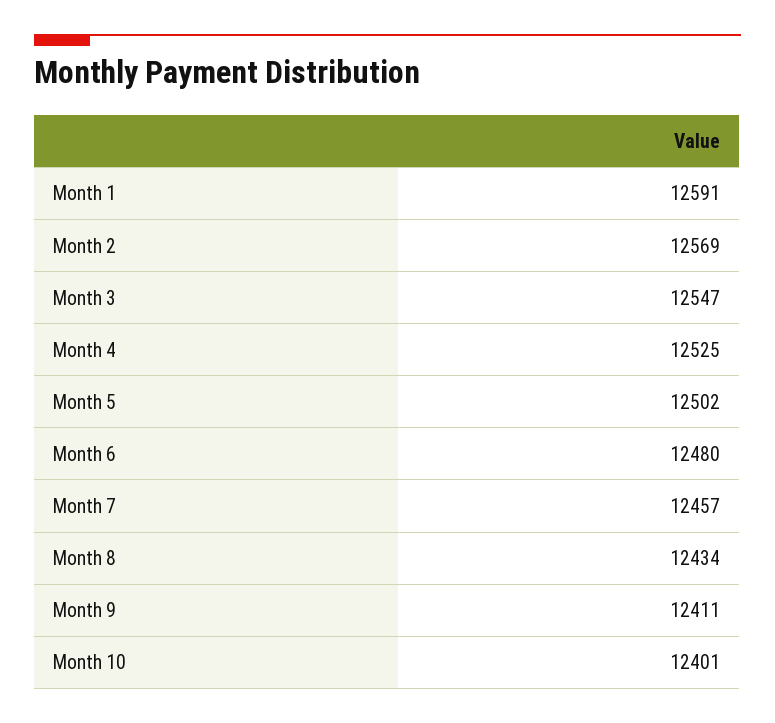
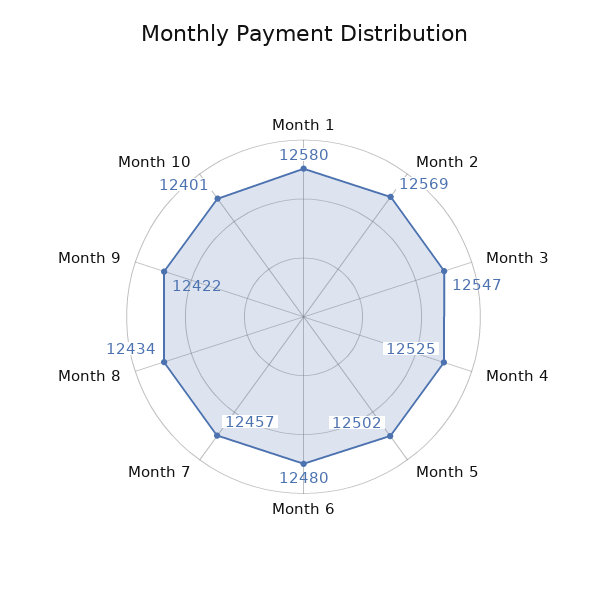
Month 1: 12591 -> 12580
Month 9: 12411 -> 12422

